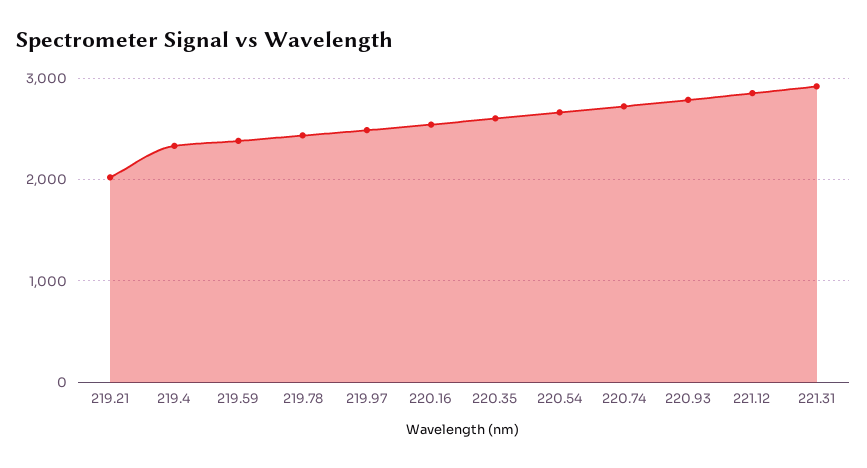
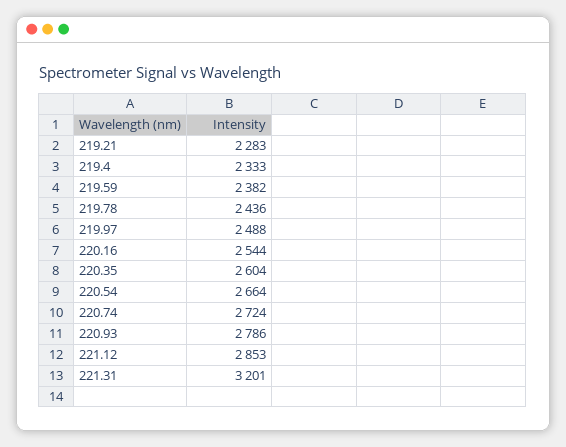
219.21: 2000 -> 2283
221.31: 2900 -> 3201

